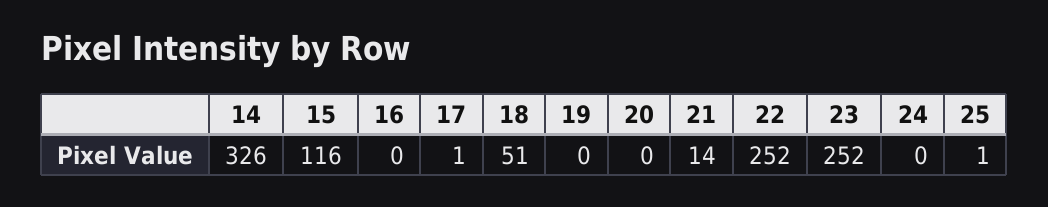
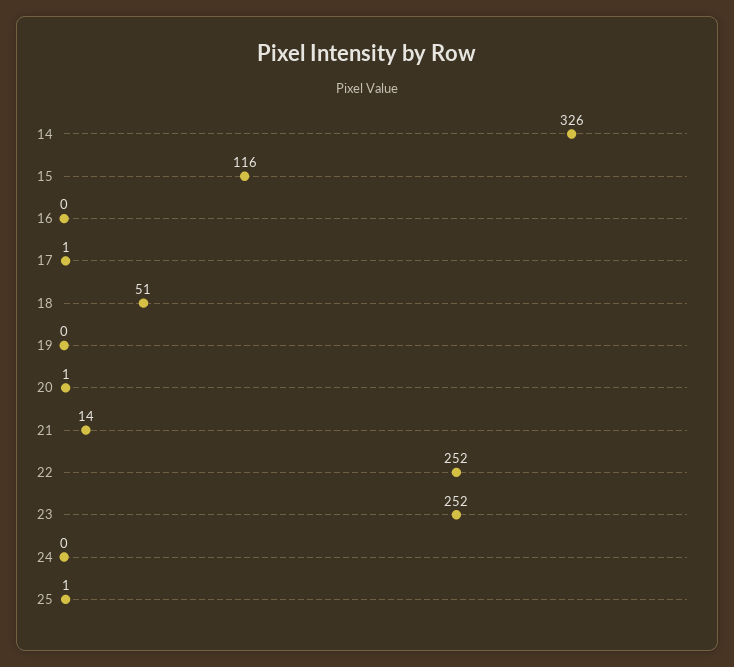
20: 0 -> 1

